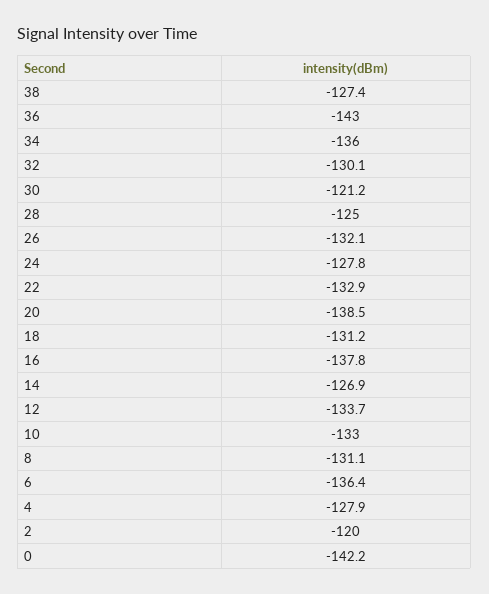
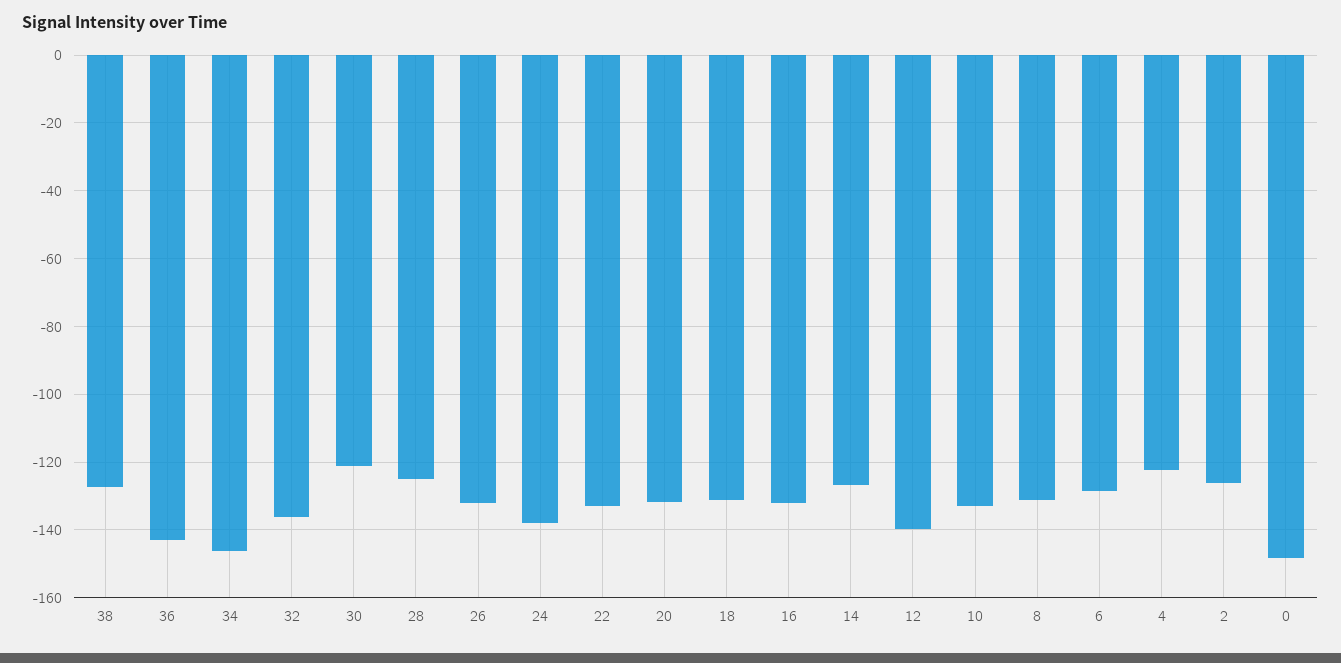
34: -136 -> -146
32: -130.1 -> -136
24: -127.8 -> -138
20: -138.5 -> -132
16: -137.8 -> -132
12: -133.7 -> -140
6: -136.4 -> -128
4: -127.9 -> -122
2: -120 -> -126
0: -142.2 -> -148

